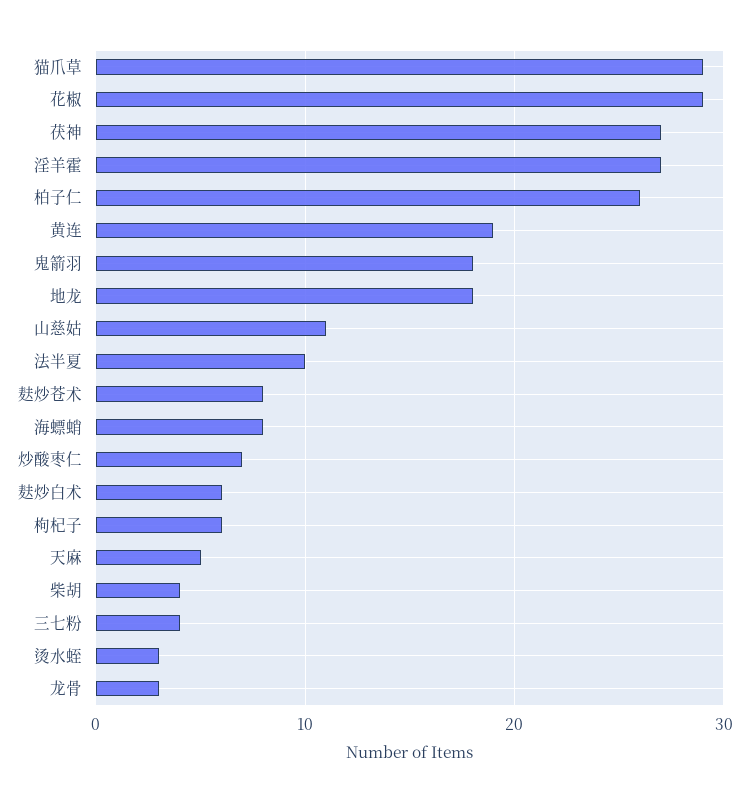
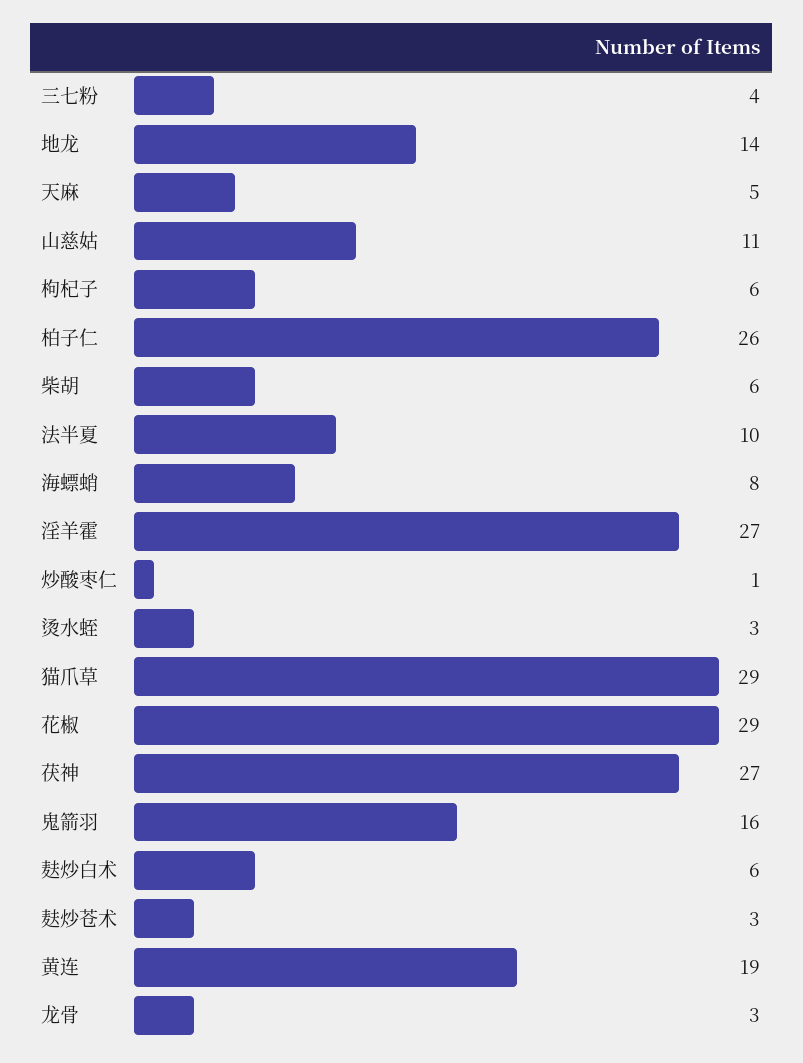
鬼箭羽: 18 -> 16
地龙: 18 -> 14
麸炒苍术: 8 -> 3
炒酸枣仁: 7 -> 1
柴胡: 4 -> 6

